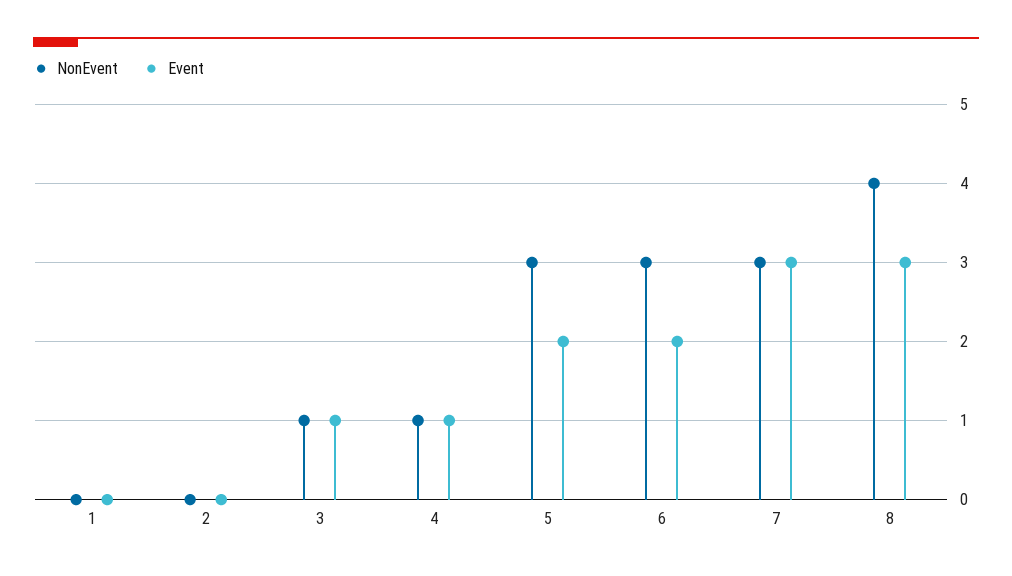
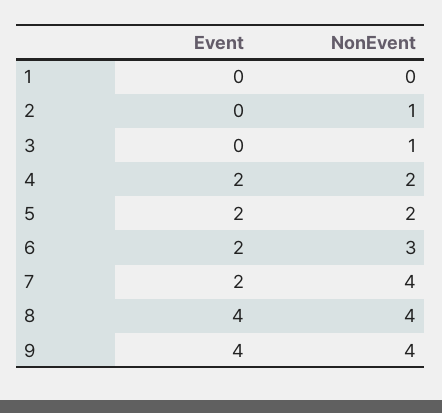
NonEvent, 2: 0 -> 1
Event, 3: 1 -> 0
NonEvent, 4: 1 -> 2
Event, 4: 1 -> 2
NonEvent, 5: 3 -> 2
NonEvent, 7: 3 -> 4
Event, 7: 3 -> 2
Event, 8: 3 -> 4
Event, 9: none -> 4
NonEvent, 9: none -> 4

